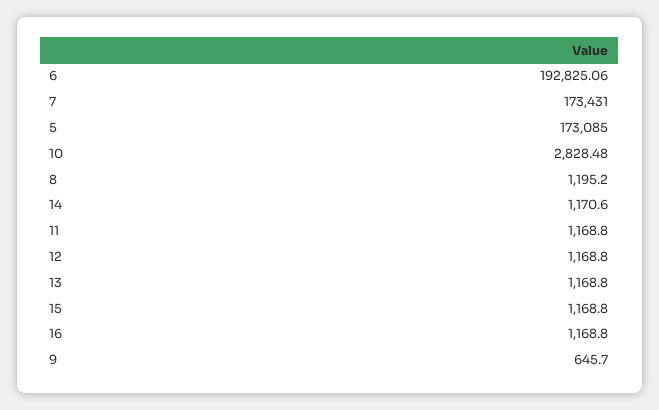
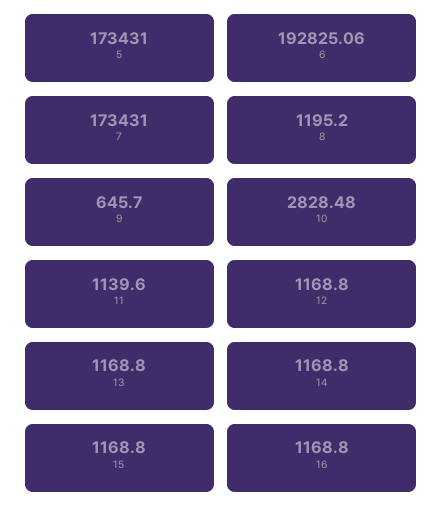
5: 173085 -> 173431
14: 1170.6 -> 1168.8
11: 1168.8 -> 1139.6

